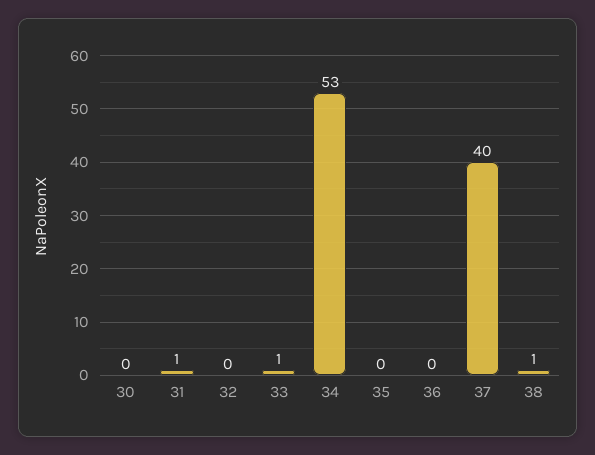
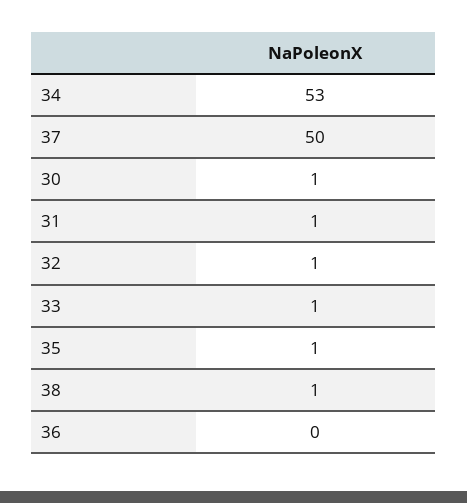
30: 0 -> 1
32: 0 -> 1
35: 0 -> 1
37: 40 -> 50

